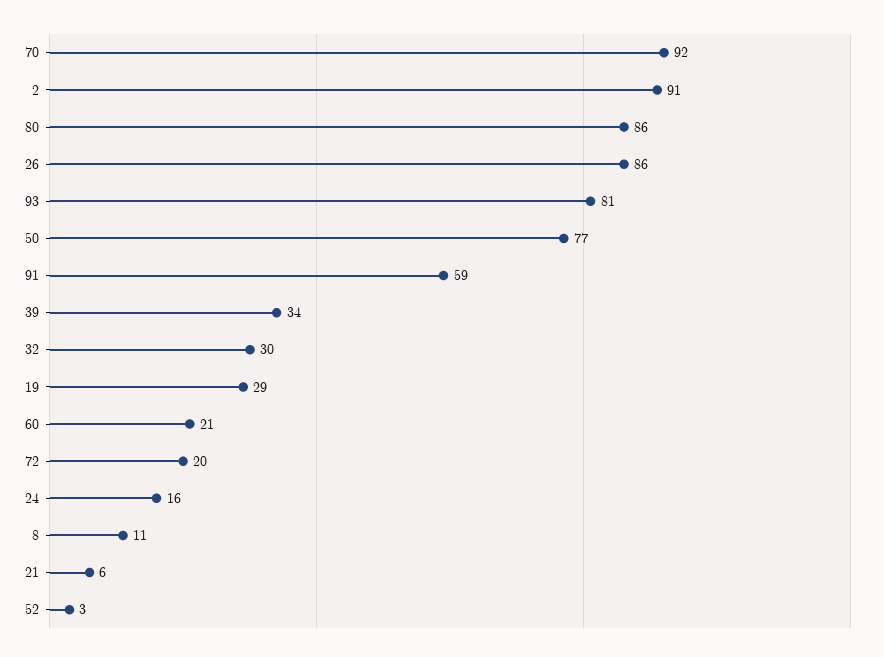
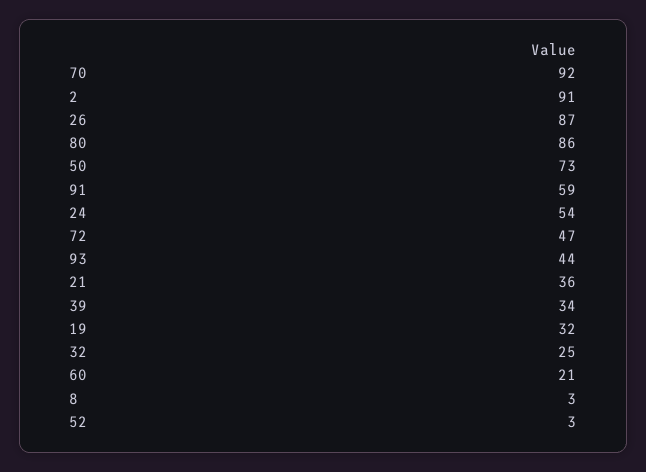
26: 86 -> 87
93: 81 -> 44
50: 77 -> 73
32: 30 -> 25
19: 29 -> 32
72: 20 -> 47
24: 16 -> 54
8: 11 -> 3
21: 6 -> 36

